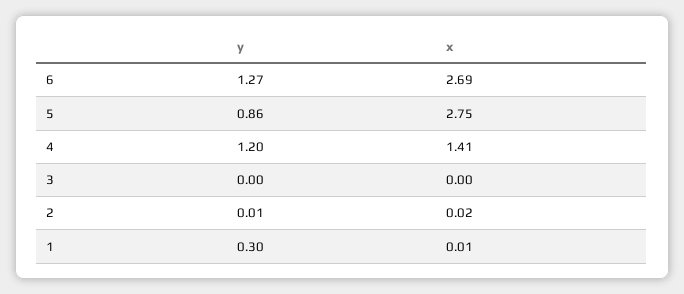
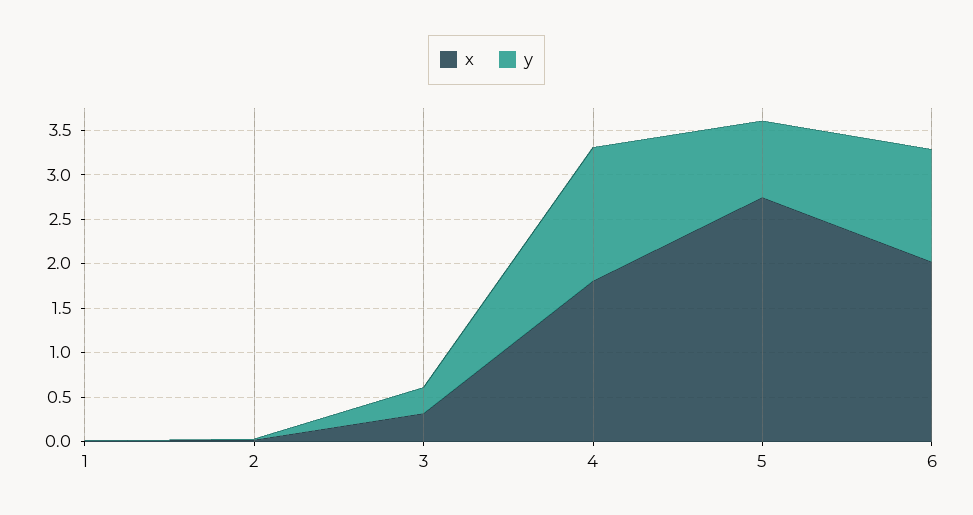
x, 6: 2.69 -> 2
y, 4: 1.2 -> 1.5
x, 4: 1.41 -> 1.8
y, 3: 0 -> 0.3
x, 3: 0 -> 0.3
y, 1: 0.3 -> 0

